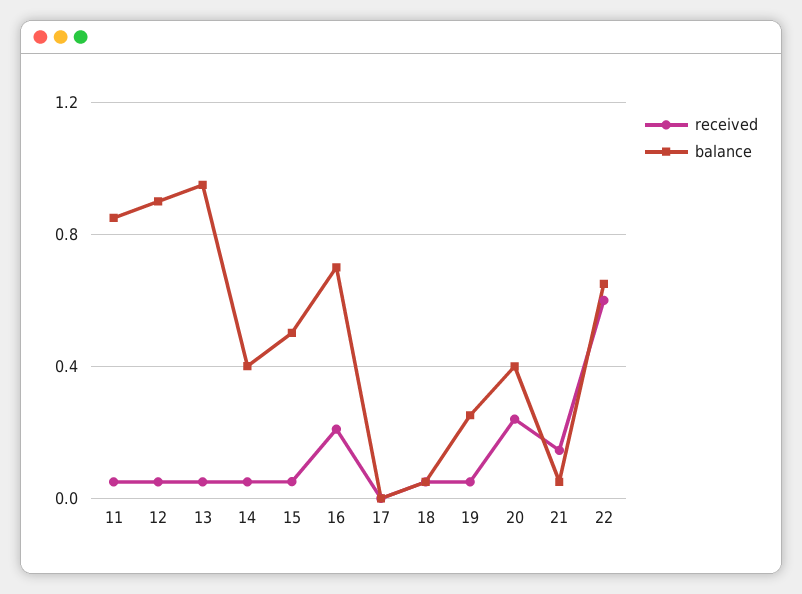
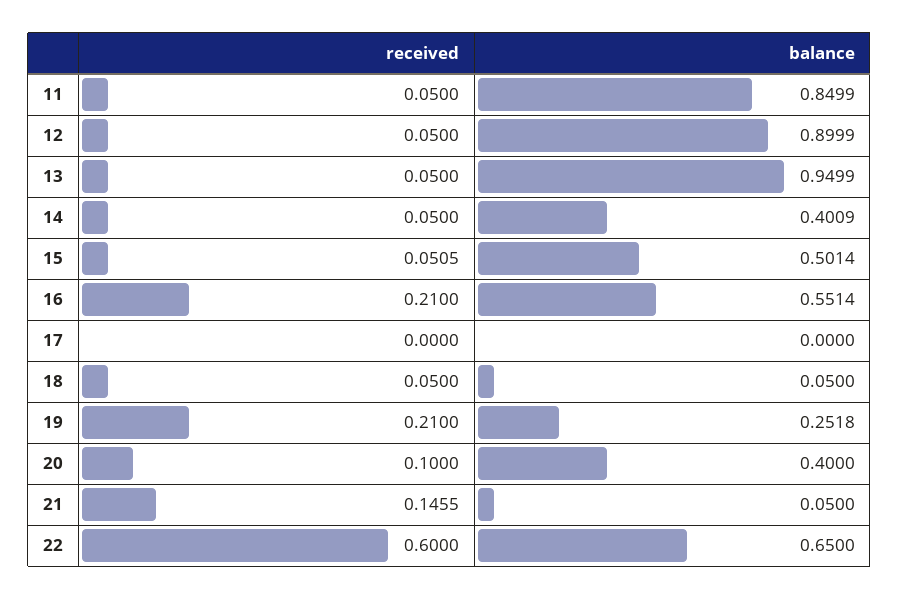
balance, 16: 0.7 -> 0.5514
received, 19: 0.05 -> 0.21
received, 20: 0.25 -> 0.1

